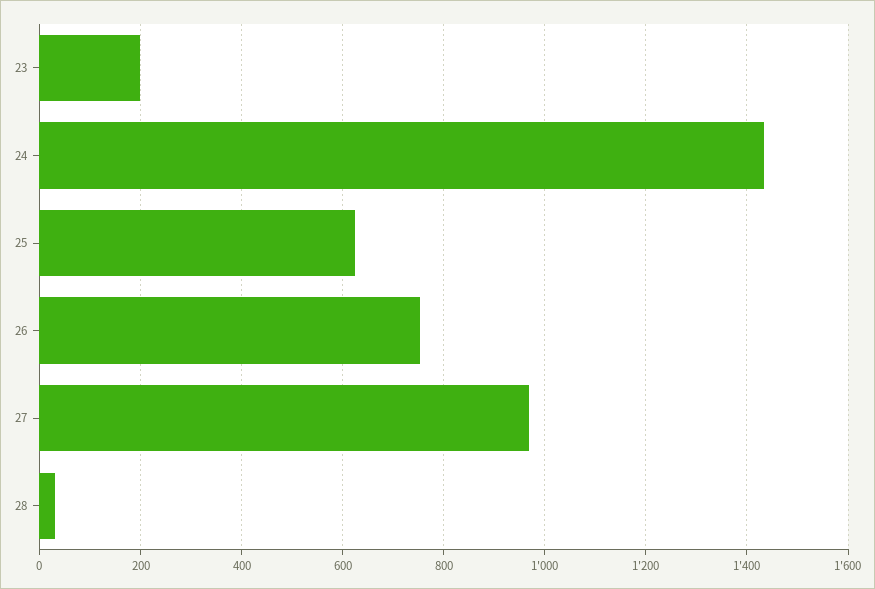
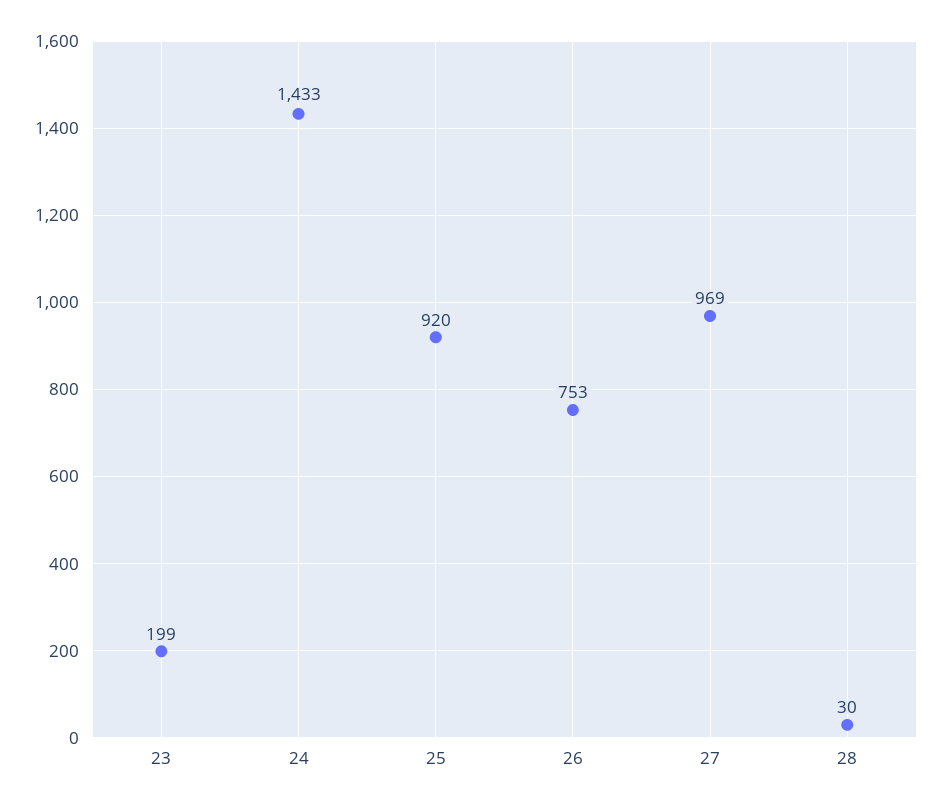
25: 620 -> 920

